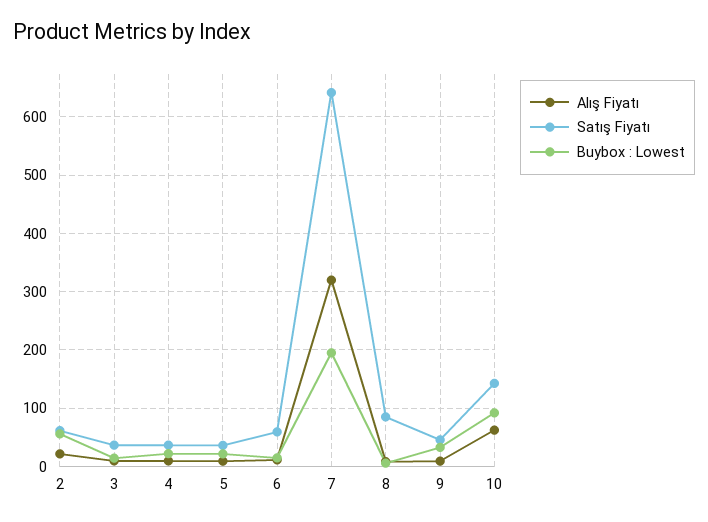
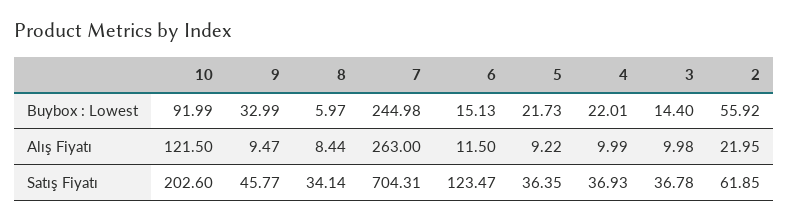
Satış Fiyatı, 6: 60 -> 123.47
Alış Fiyatı, 7: 320 -> 263
Satış Fiyatı, 7: 640 -> 704.31
Buybox : Lowest, 7: 200 -> 244.98
Satış Fiyatı, 8: 80 -> 34.14
Alış Fiyatı, 10: 60 -> 121.5
Satış Fiyatı, 10: 140 -> 202.6

